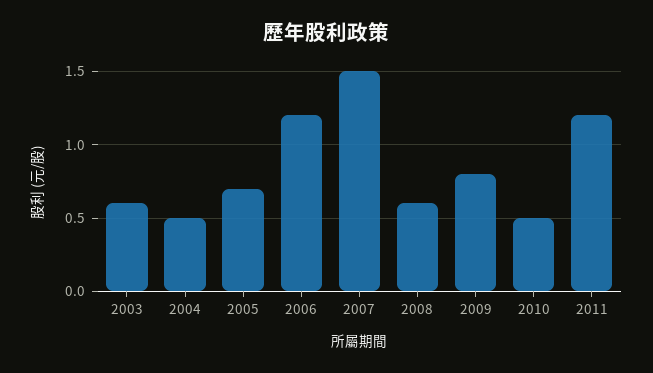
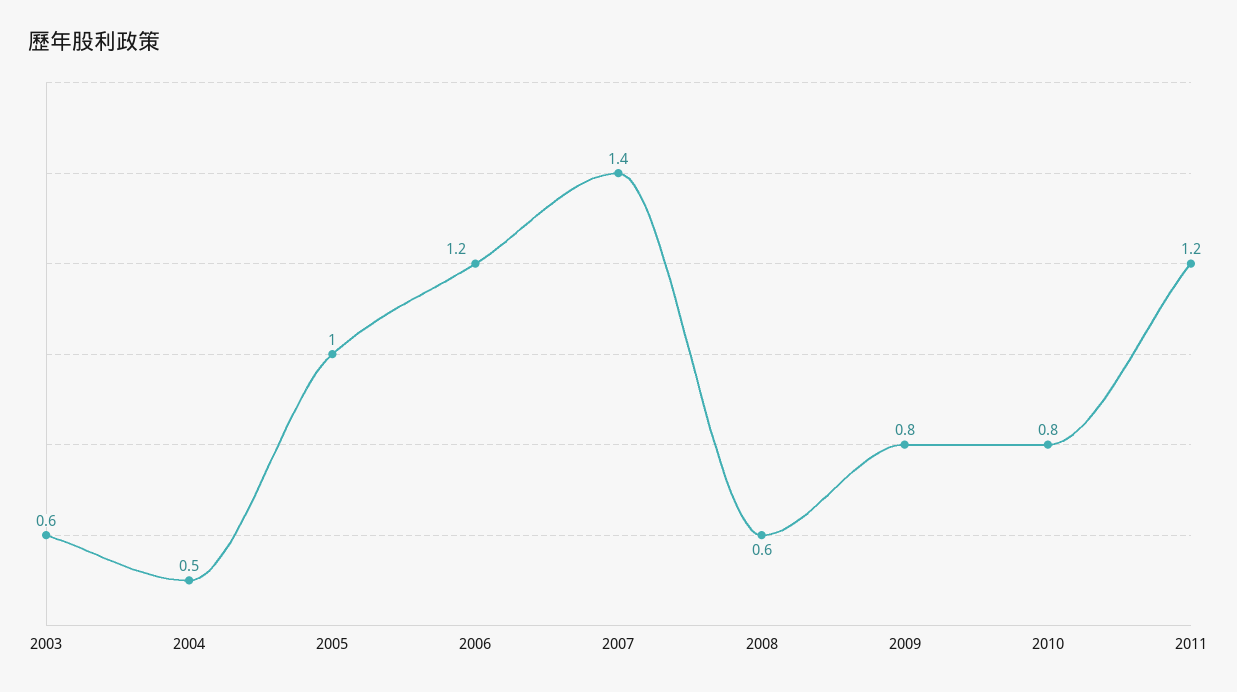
2005: 0.7 -> 1
2007: 1.5 -> 1.4
2010: 0.5 -> 0.8

